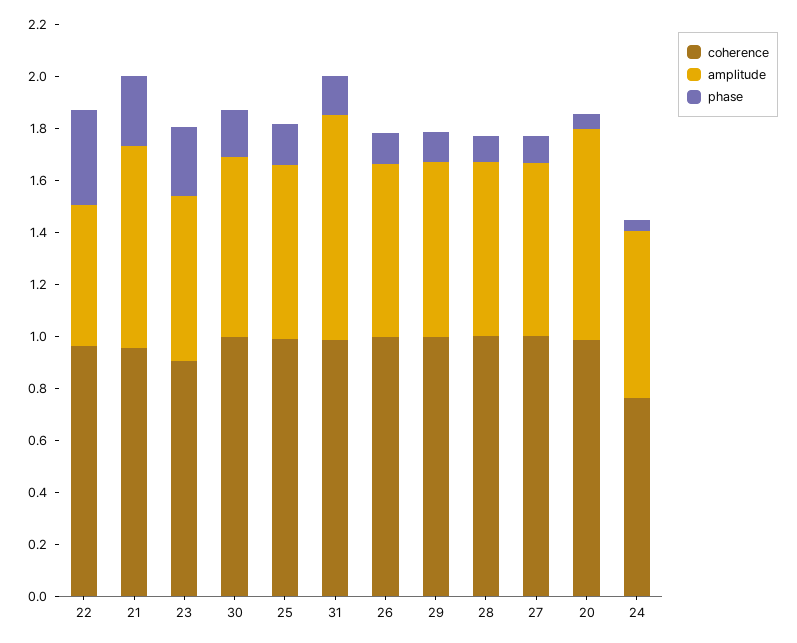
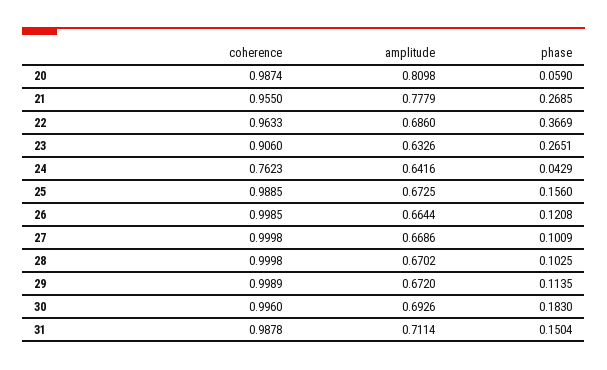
amplitude, 22: 0.55 -> 0.686
amplitude, 31: 0.85 -> 0.7114

